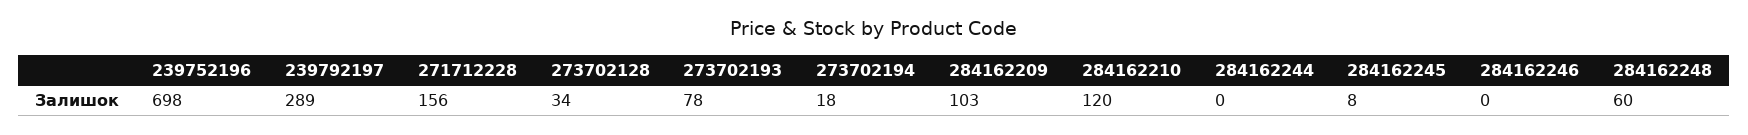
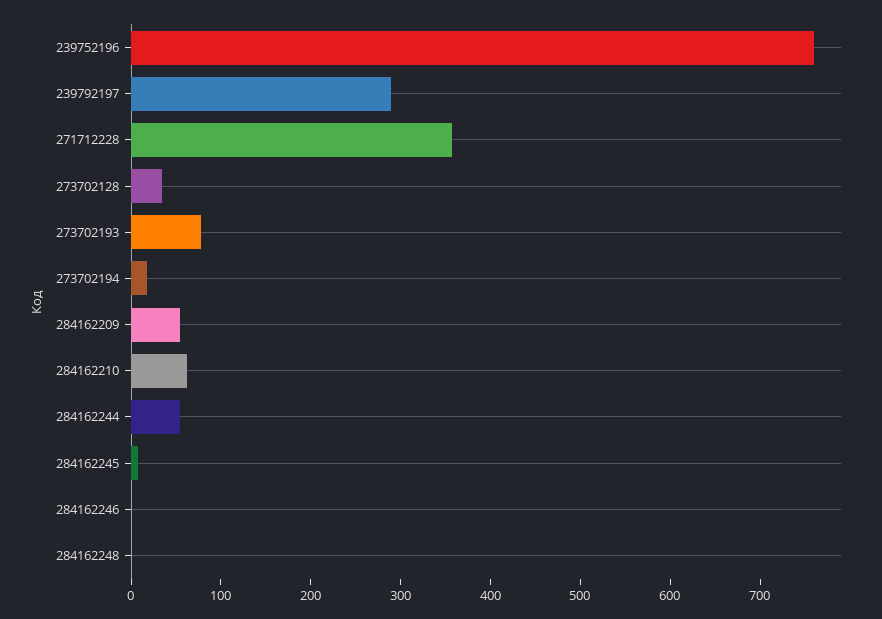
239752196: 698 -> 760
271712228: 156 -> 360
284162209: 103 -> 60
284162210: 120 -> 60
284162244: 0 -> 60
284162248: 60 -> 0

